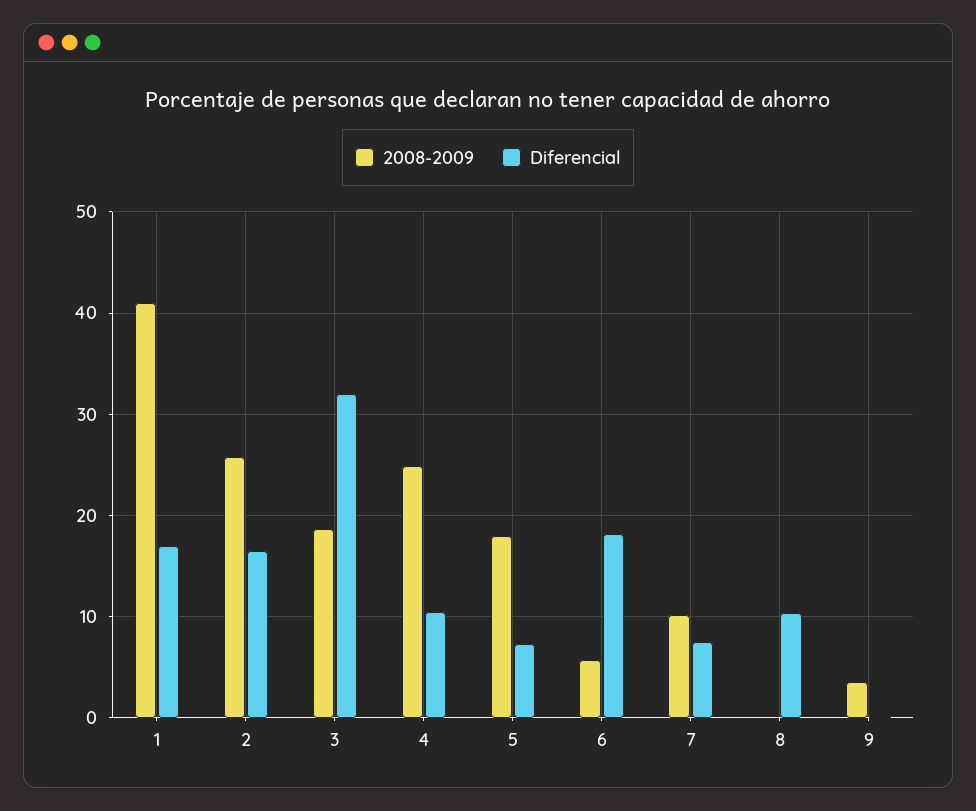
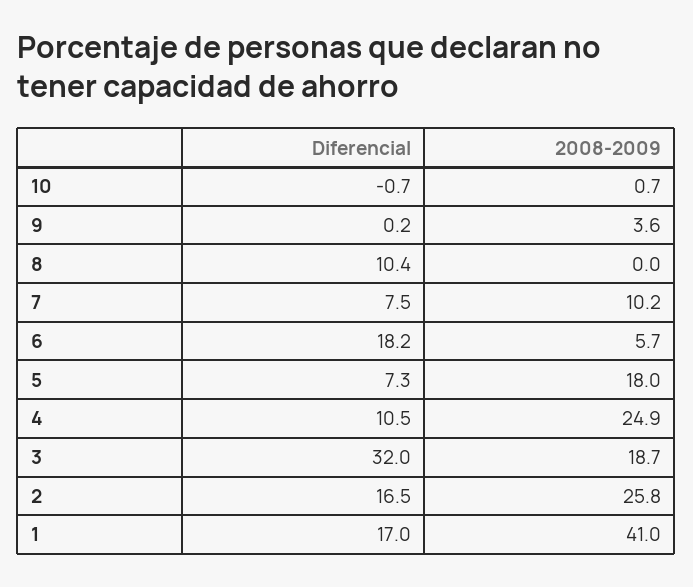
Diferencial, 10: none -> -0.7
2008-2009, 10: none -> 0.7

